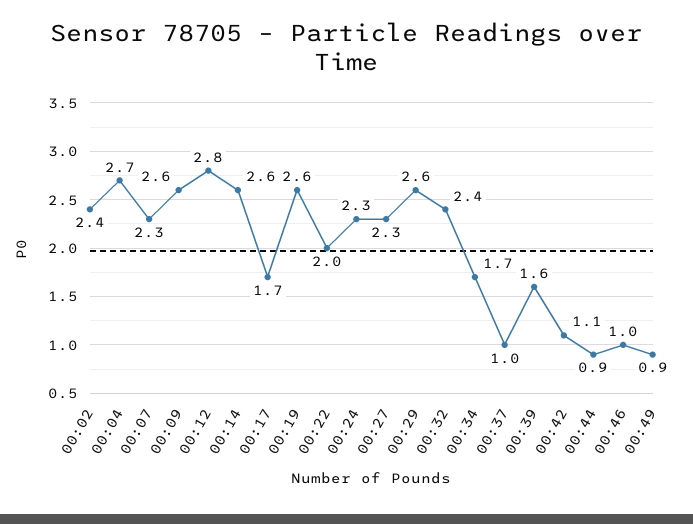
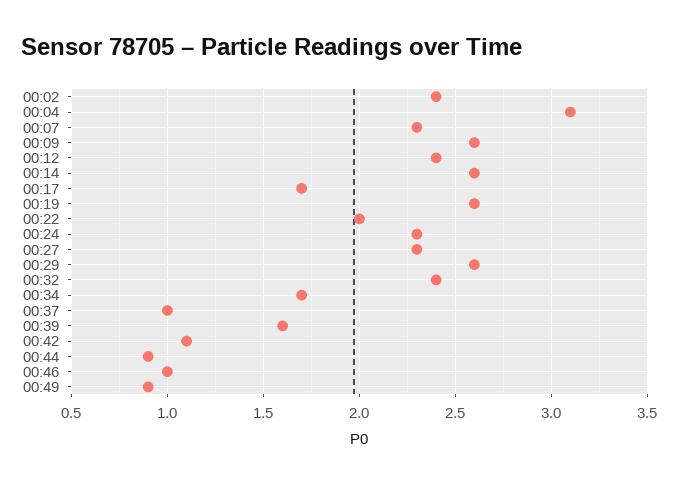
00:04: 2.7 -> 3.1
00:12: 2.8 -> 2.4

